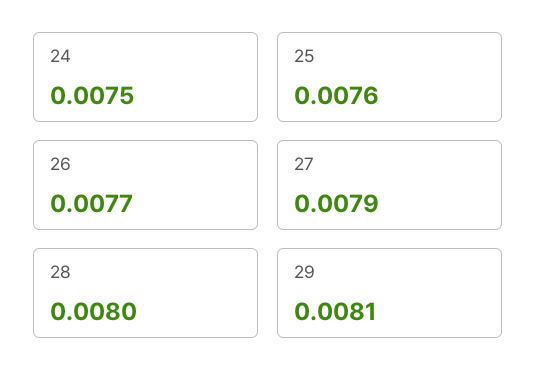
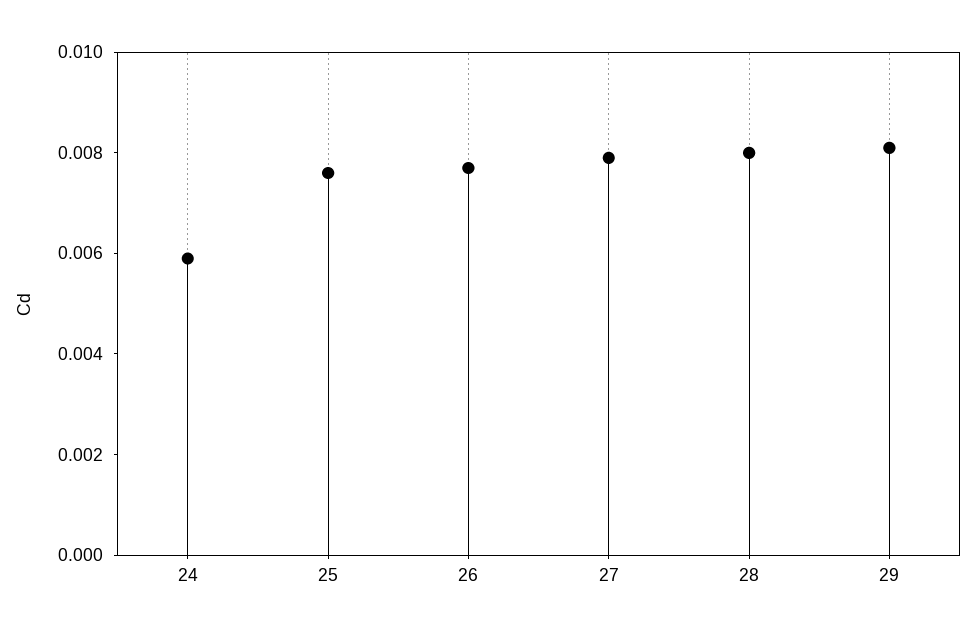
24: 0.0075 -> 0.006

